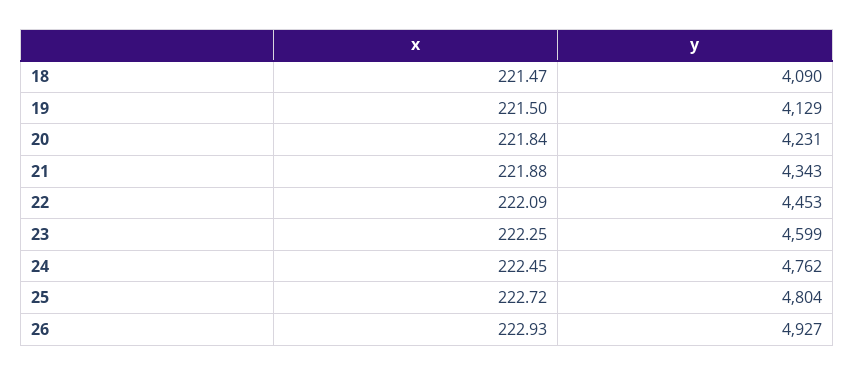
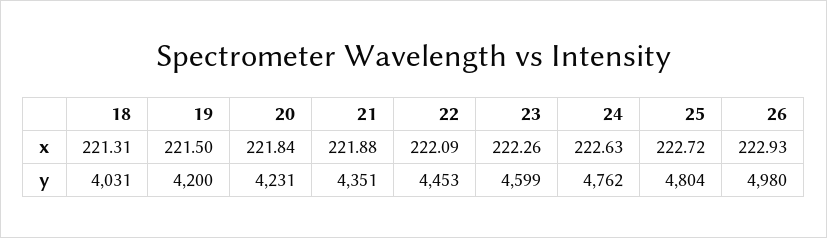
x, 18: 221.47 -> 221.31
y, 18: 4090 -> 4031
y, 19: 4129 -> 4200
y, 21: 4343 -> 4351
x, 23: 222.25 -> 222.26
x, 24: 222.45 -> 222.63
y, 26: 4927 -> 4980

